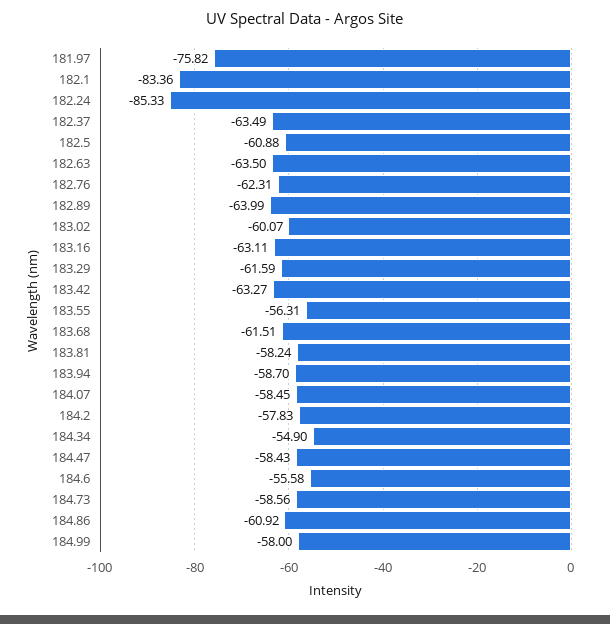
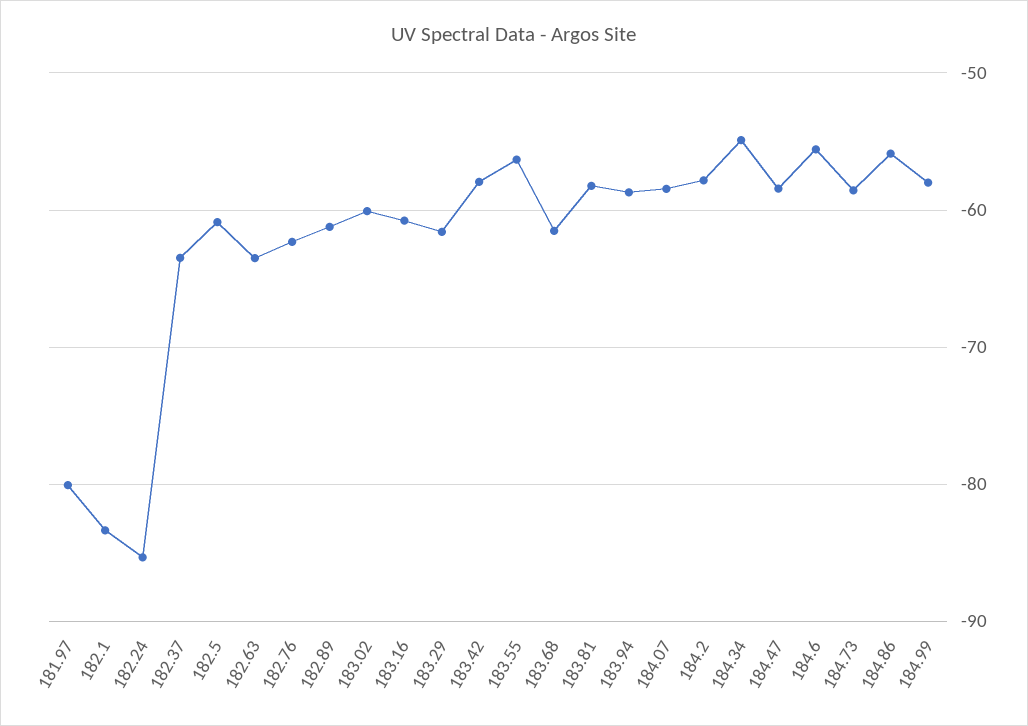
181.97: -75.82 -> -80
182.89: -63.99 -> -61
183.16: -63.11 -> -61
183.42: -63.27 -> -58
184.86: -60.92 -> -56

